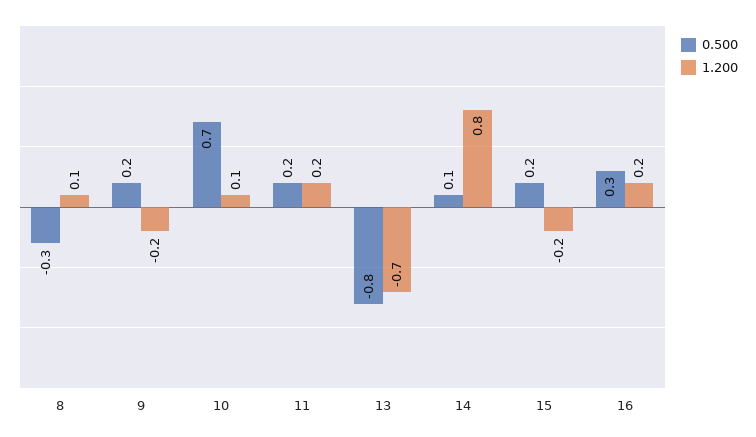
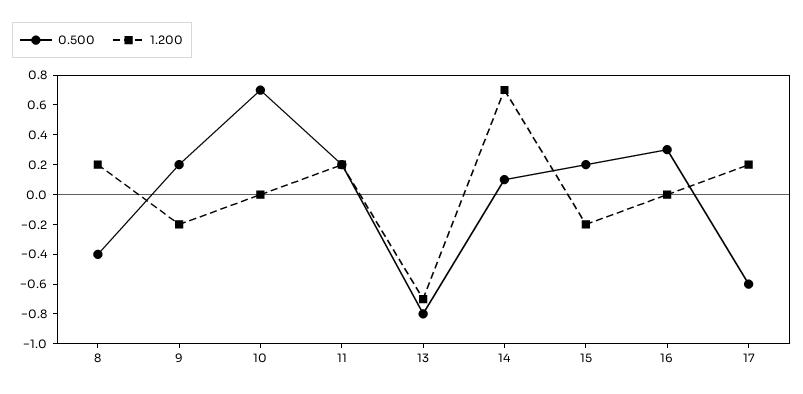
0.500, 8: -0.3 -> -0.4
1.200, 8: 0.1 -> 0.2
1.200, 10: 0.1 -> 0
1.200, 14: 0.8 -> 0.7
1.200, 16: 0.2 -> 0
0.500, 17: none -> -0.6
1.200, 17: none -> 0.2

